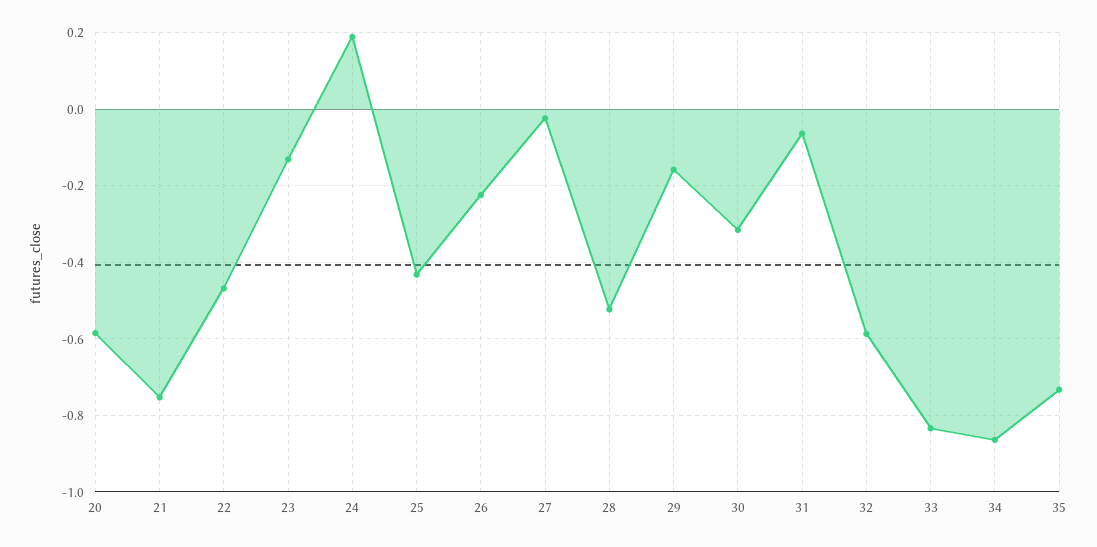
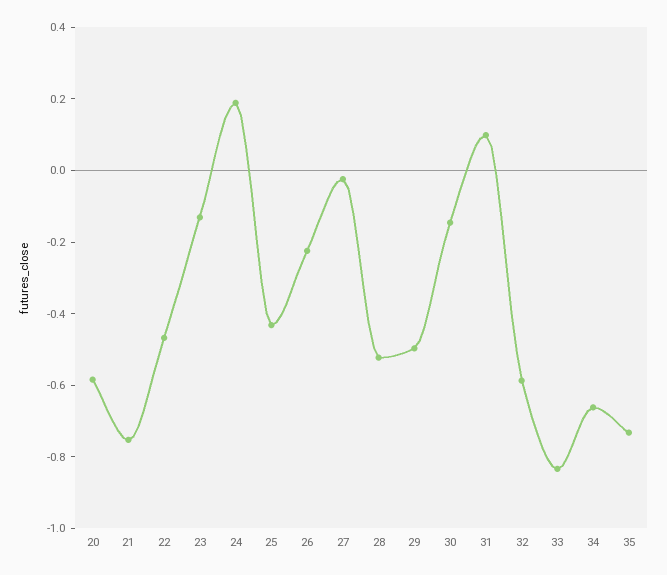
29: -0.16 -> -0.5
30: -0.32 -> -0.15
31: -0.06 -> 0.1
34: -0.86 -> -0.65

